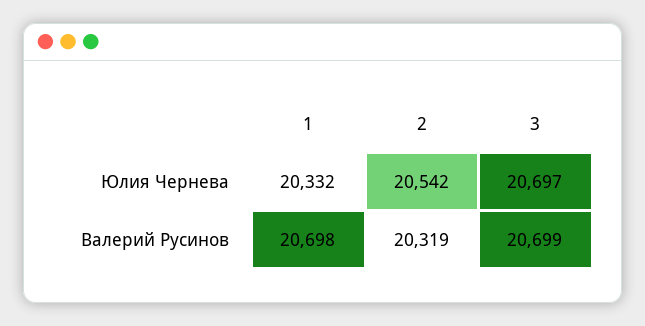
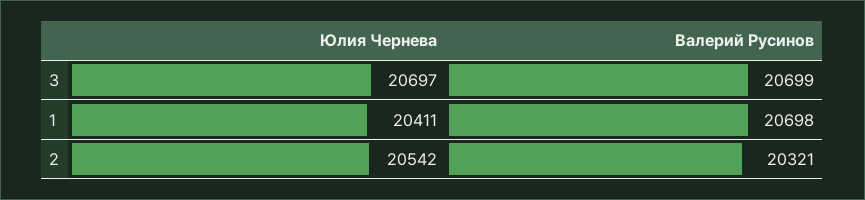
1, Юлия Чернева: 20332 -> 20411
2, Валерий Русинов: 20319 -> 20321

